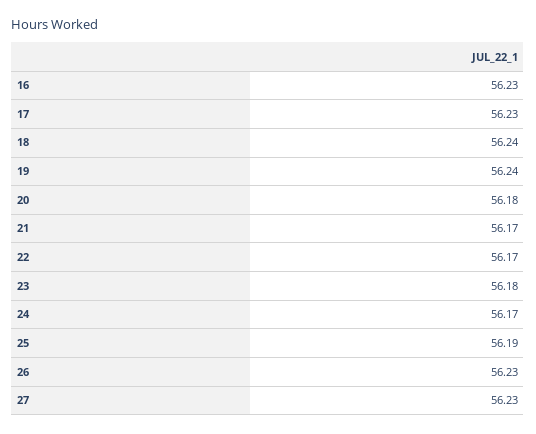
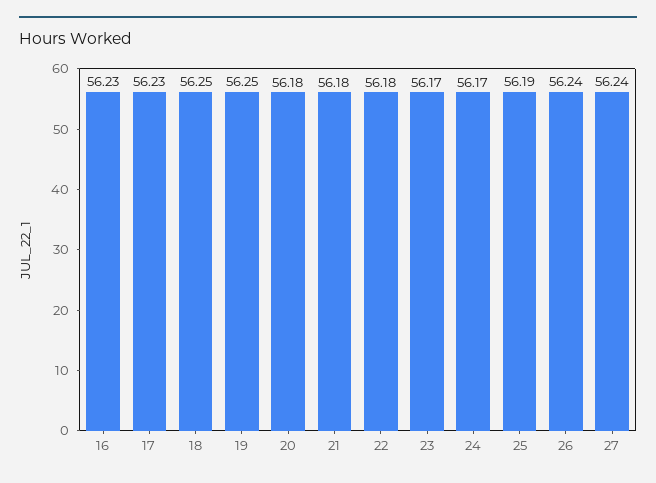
18: 56.24 -> 56.25
19: 56.24 -> 56.25
21: 56.17 -> 56.18
22: 56.17 -> 56.18
23: 56.18 -> 56.17
26: 56.23 -> 56.24
27: 56.23 -> 56.24

